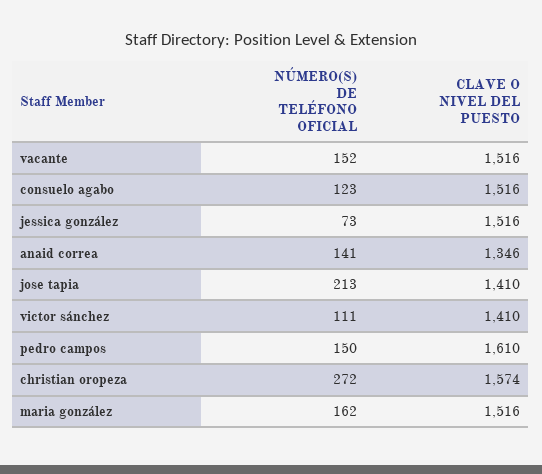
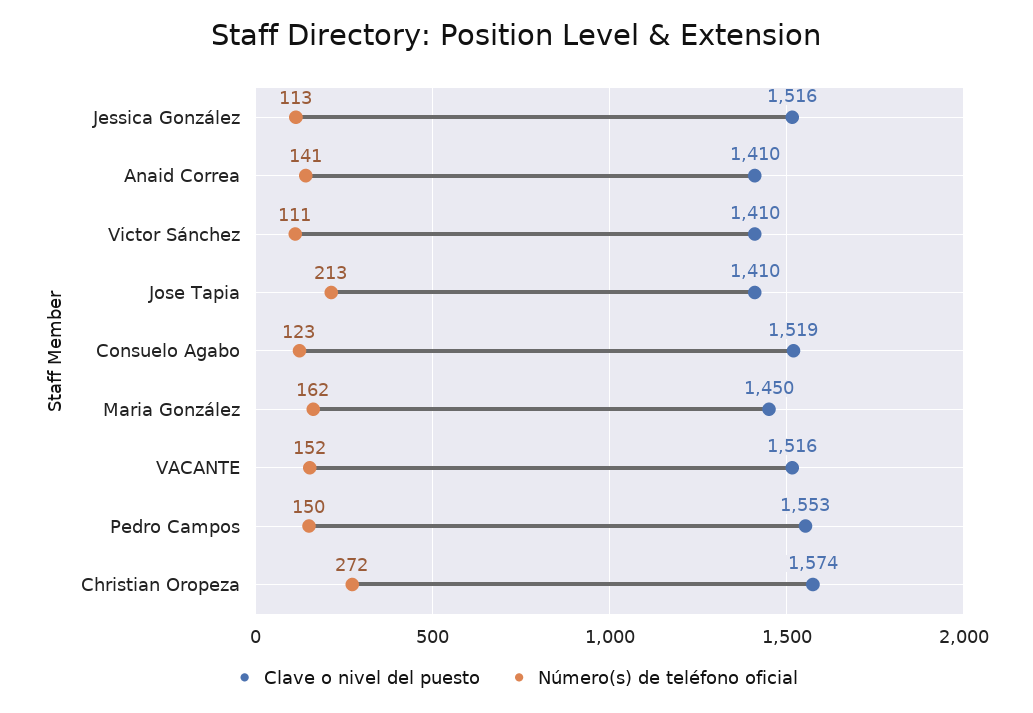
CLAVE O NIVEL DEL PUESTO, consuelo agabo: 1516 -> 1519
NÚMERO(S) DE TELÉFONO OFICIAL, jessica gonzález: 73 -> 113
CLAVE O NIVEL DEL PUESTO, anaid correa: 1346 -> 1410
CLAVE O NIVEL DEL PUESTO, pedro campos: 1610 -> 1553
CLAVE O NIVEL DEL PUESTO, maria gonzález: 1516 -> 1450

